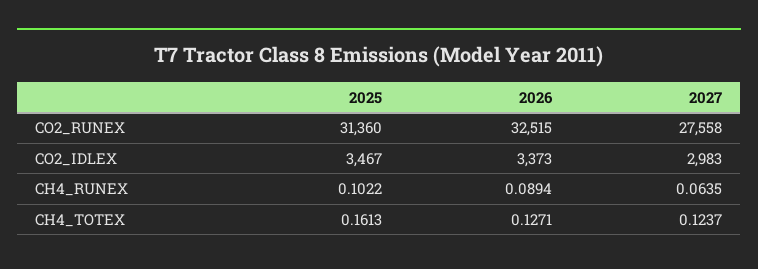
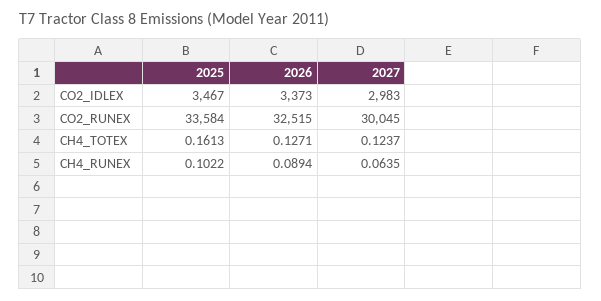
2025, CO2_RUNEX: 31360 -> 33584
2027, CO2_RUNEX: 27558 -> 30045

